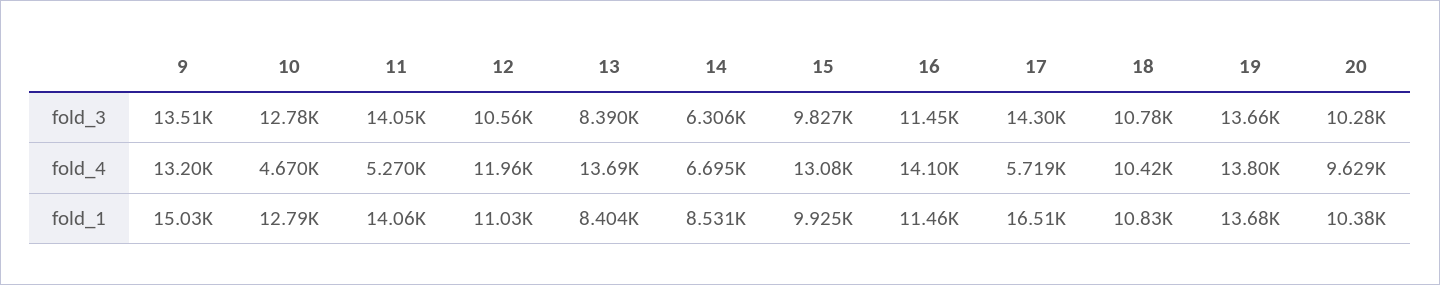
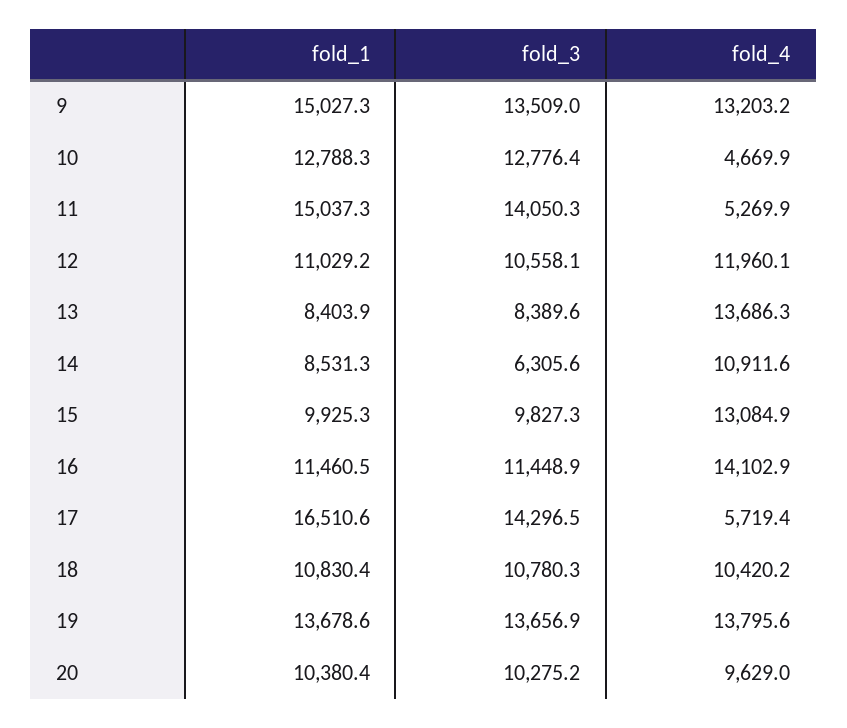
14, fold_4: 6695 -> 10911.6
11, fold_1: 14060 -> 15037.3

